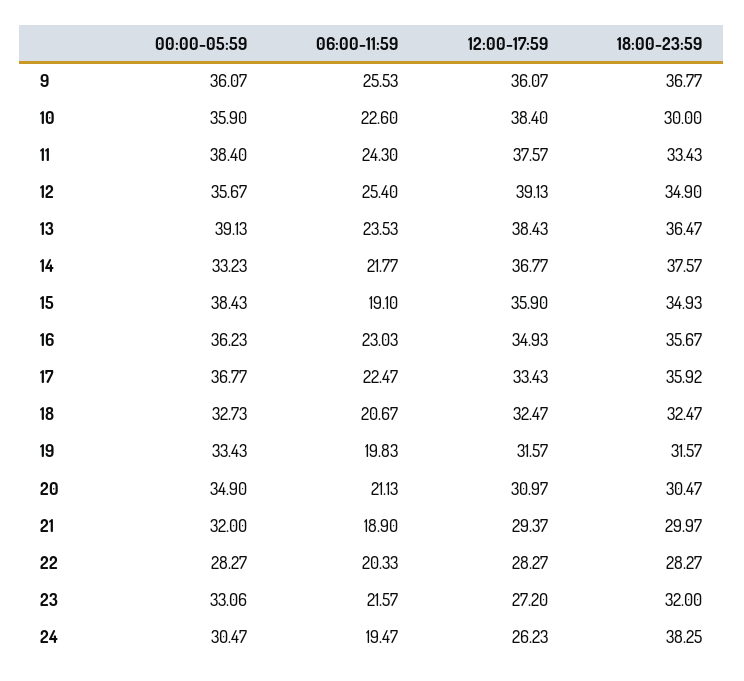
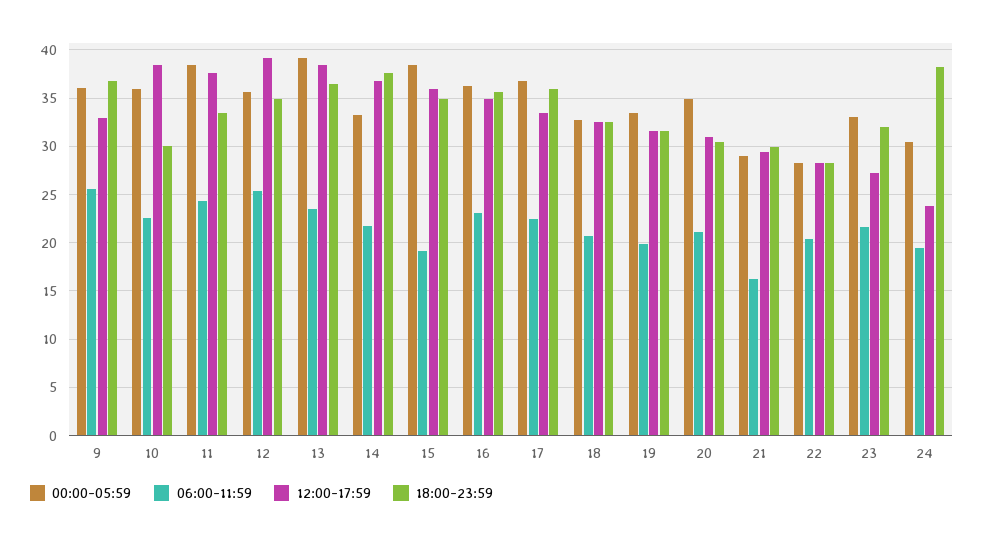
12:00-17:59, 9: 36.07 -> 33
00:00-05:59, 21: 32 -> 29
06:00-11:59, 21: 18.9 -> 16
12:00-17:59, 24: 26.23 -> 24

